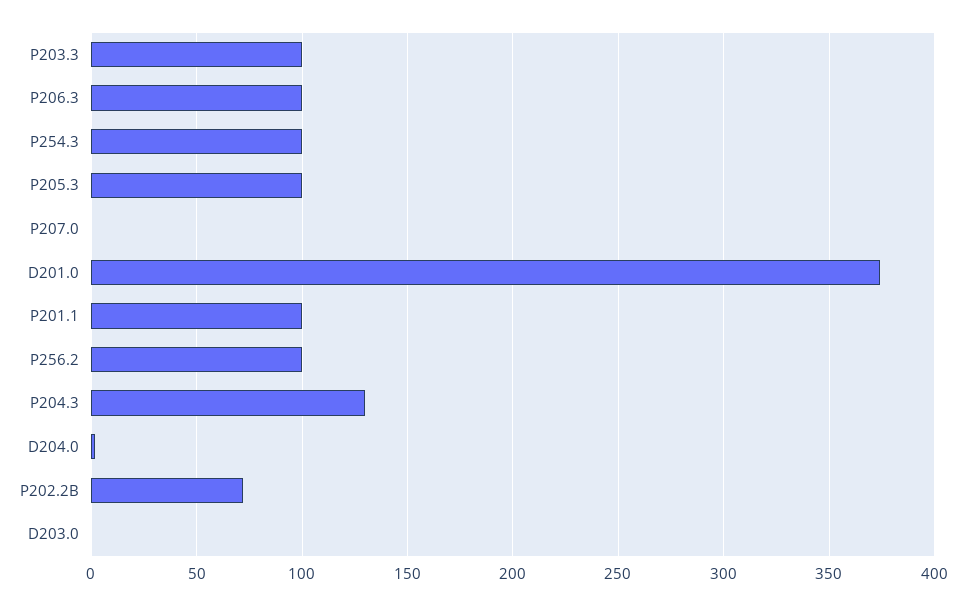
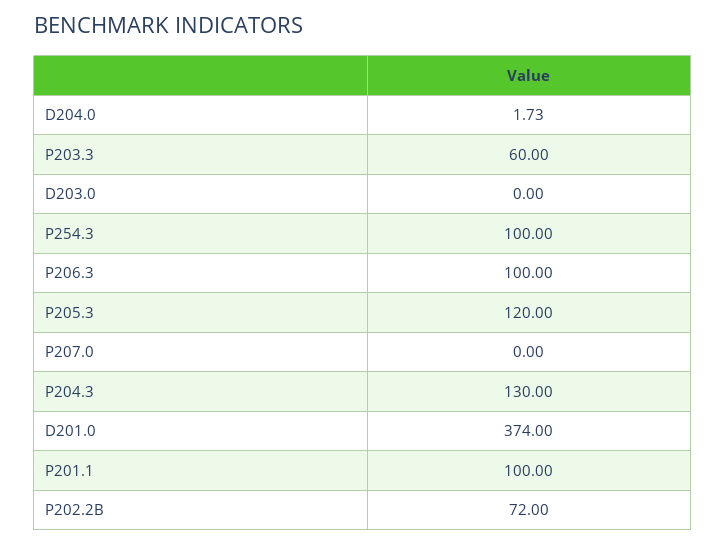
P203.3: 100 -> 60
P205.3: 100 -> 120
P256.2: 100 -> none

